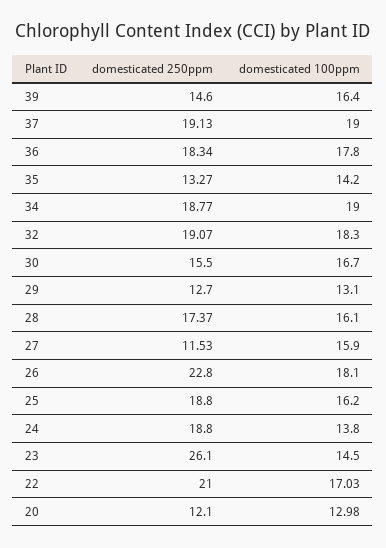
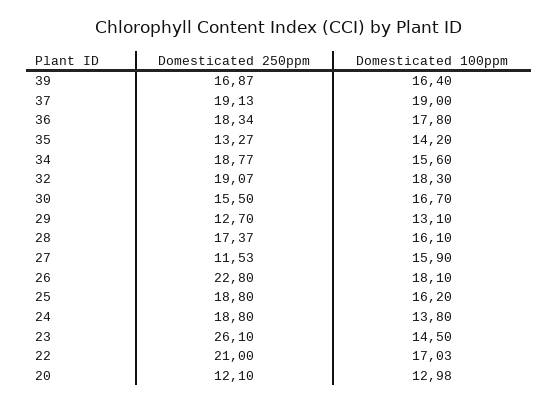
domesticated 250ppm, 39: 14.6 -> 16.87
domesticated 100ppm, 34: 19 -> 15.6

